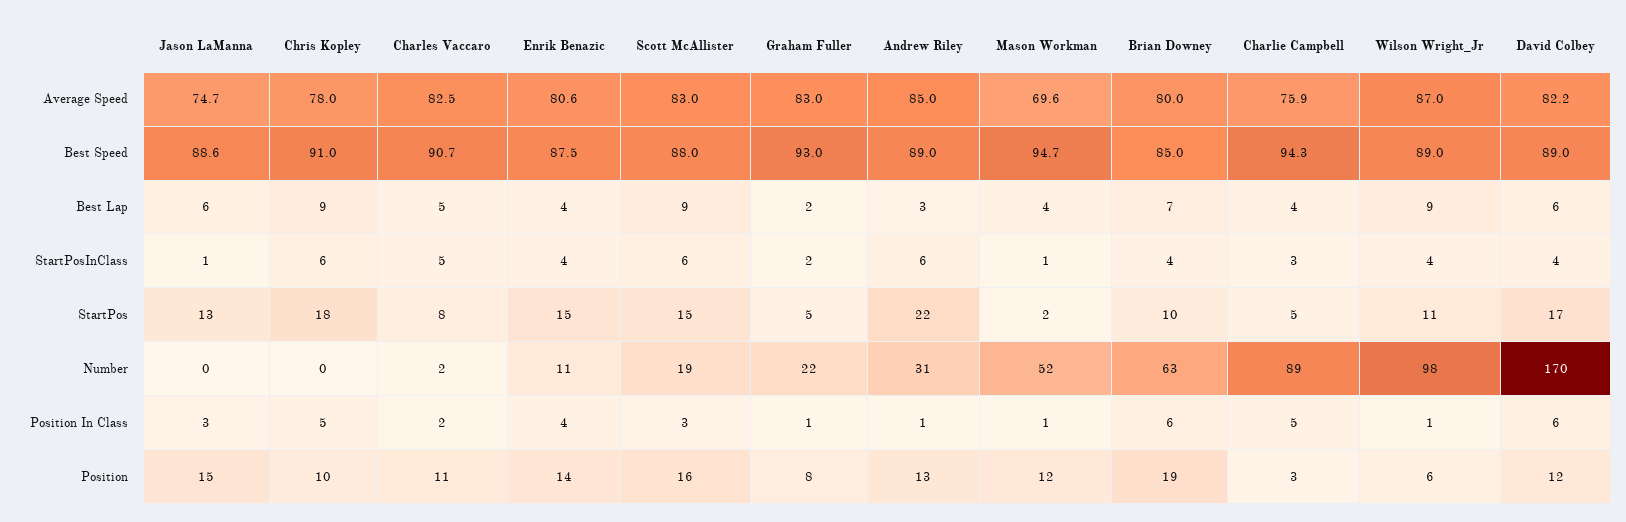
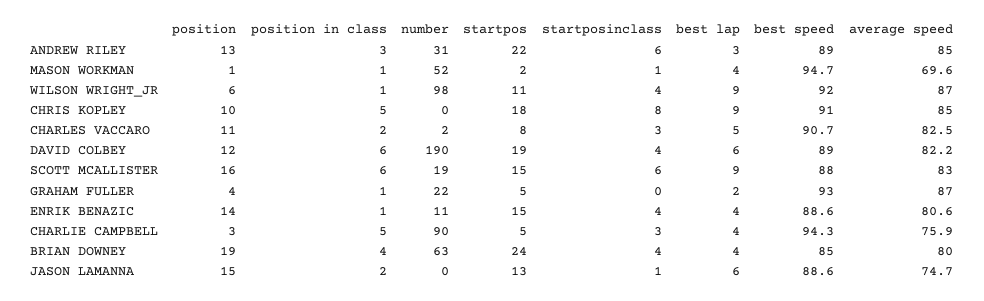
Chris Kopley, Average Speed: 78 -> 85
Graham Fuller, Average Speed: 83 -> 87
Enrik Benazic, Best Speed: 87.5 -> 88.6
Wilson Wright_Jr, Best Speed: 89 -> 92
Brian Downey, Best Lap: 7 -> 4
Chris Kopley, StartPosInClass: 6 -> 8
Charles Vaccaro, StartPosInClass: 5 -> 3
Graham Fuller, StartPosInClass: 2 -> 0
Brian Downey, StartPos: 10 -> 24
David Colbey, StartPos: 17 -> 19
Charlie Campbell, Number: 89 -> 90
David Colbey, Number: 170 -> 190
Jason LaManna, Position In Class: 3 -> 2
Enrik Benazic, Position In Class: 4 -> 1
Scott McAllister, Position In Class: 3 -> 6
Andrew Riley, Position In Class: 1 -> 3
Brian Downey, Position In Class: 6 -> 4
Graham Fuller, Position: 8 -> 4
Mason Workman, Position: 12 -> 1

